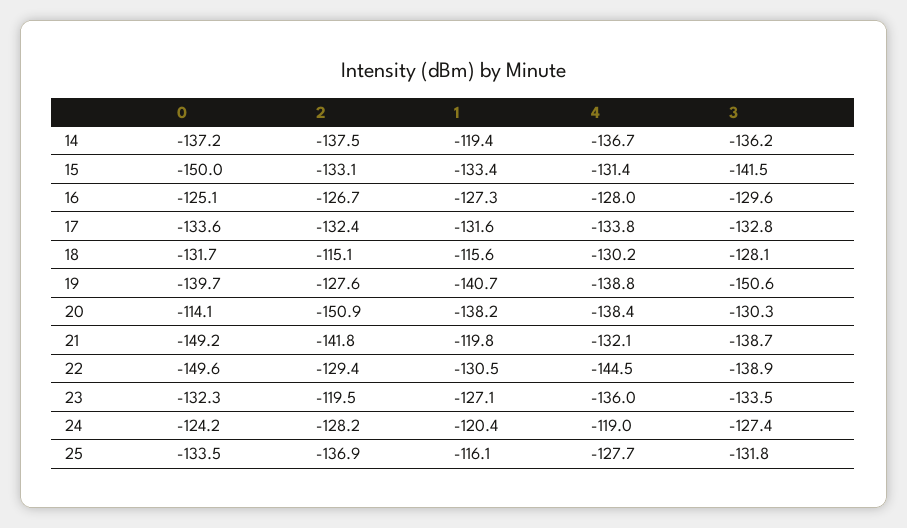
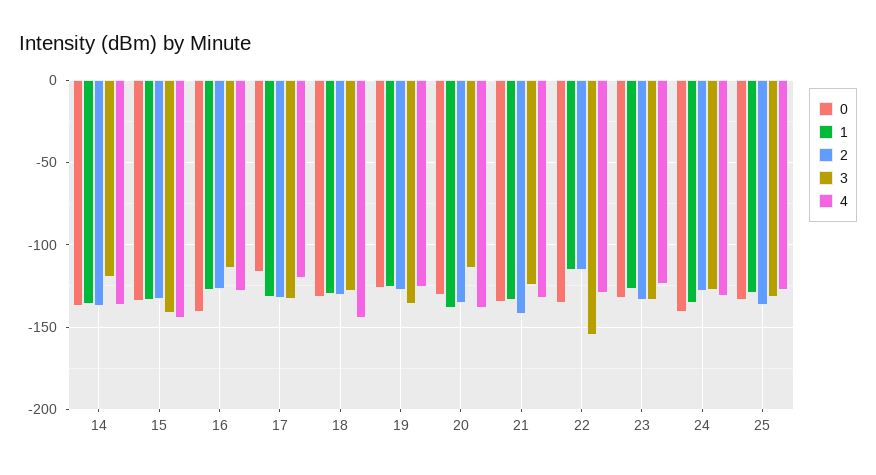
1, 14: -119.4 -> -135
3, 14: -136.2 -> -120
0, 15: -150 -> -135
4, 15: -131.4 -> -145
0, 16: -125.1 -> -140
3, 16: -129.6 -> -115
0, 17: -133.6 -> -115
4, 17: -133.8 -> -120
2, 18: -115.1 -> -130
1, 18: -115.6 -> -130
4, 18: -130.2 -> -145
0, 19: -139.7 -> -125
1, 19: -140.7 -> -125
4, 19: -138.8 -> -125
3, 19: -150.6 -> -135
0, 20: -114.1 -> -130
2, 20: -150.9 -> -135
3, 20: -130.3 -> -115
0, 21: -149.2 -> -135
1, 21: -119.8 -> -135
3, 21: -138.7 -> -125
0, 22: -149.6 -> -135
2, 22: -129.4 -> -115
1, 22: -130.5 -> -115
4, 22: -144.5 -> -130
3, 22: -138.9 -> -155
2, 23: -119.5 -> -135
4, 23: -136 -> -125
0, 24: -124.2 -> -140
1, 24: -120.4 -> -135
4, 24: -119 -> -130
1, 25: -116.1 -> -130

